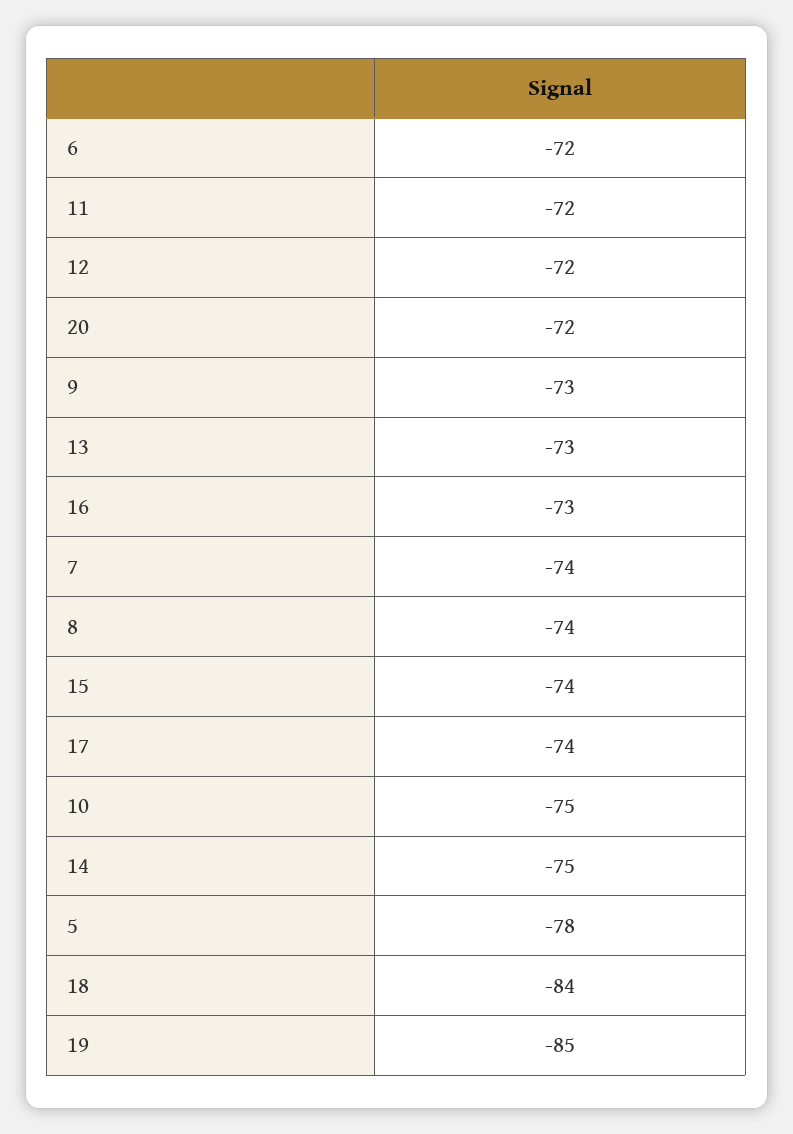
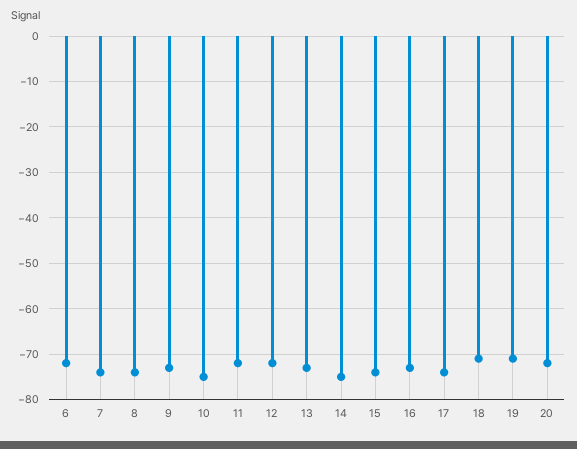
5: -78 -> none
18: -84 -> -70
19: -85 -> -70

